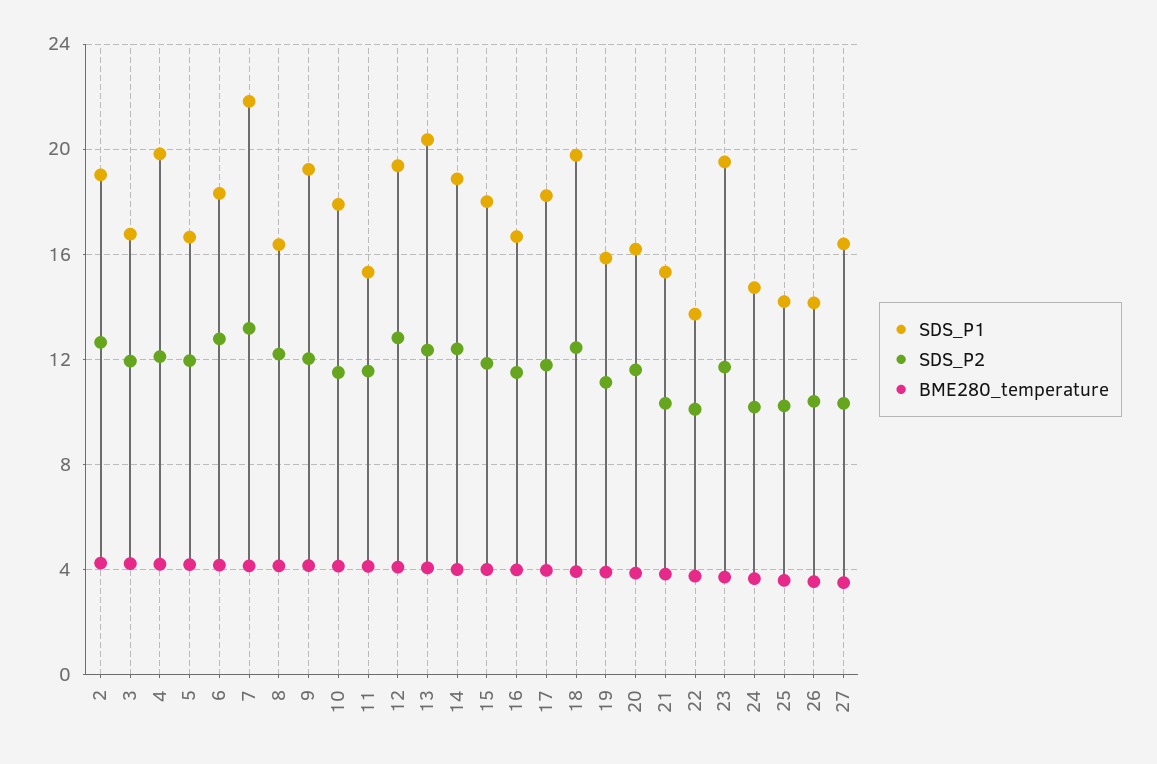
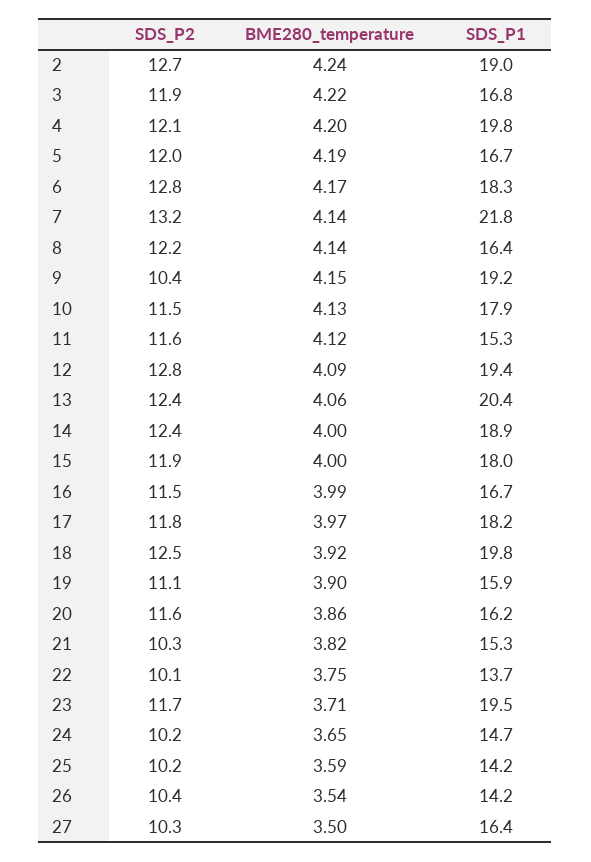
SDS_P2, 9: 12 -> 10.4

